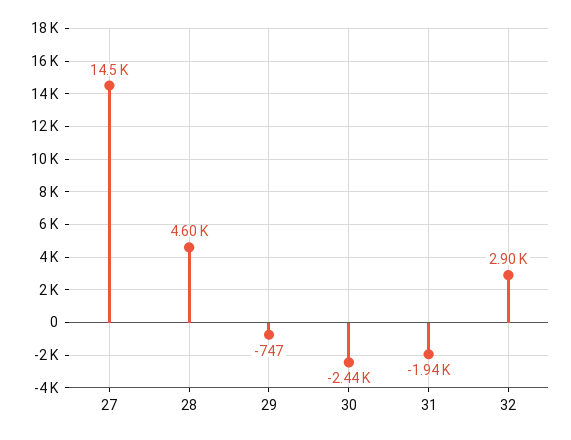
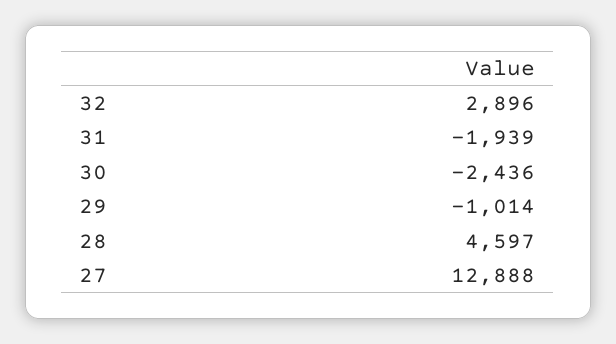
27: 14500 -> 12888
29: -747 -> -1014

